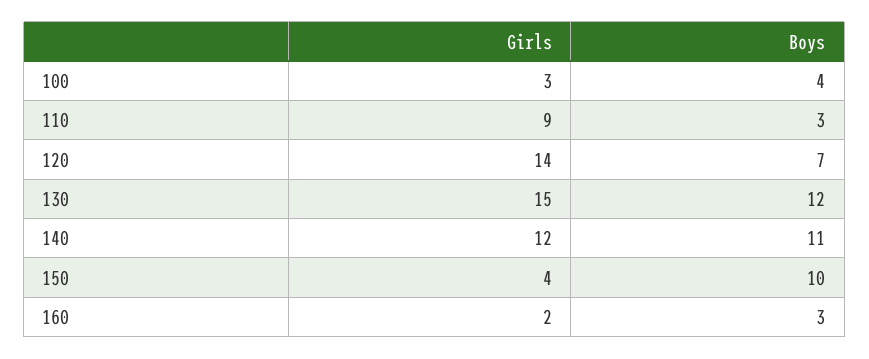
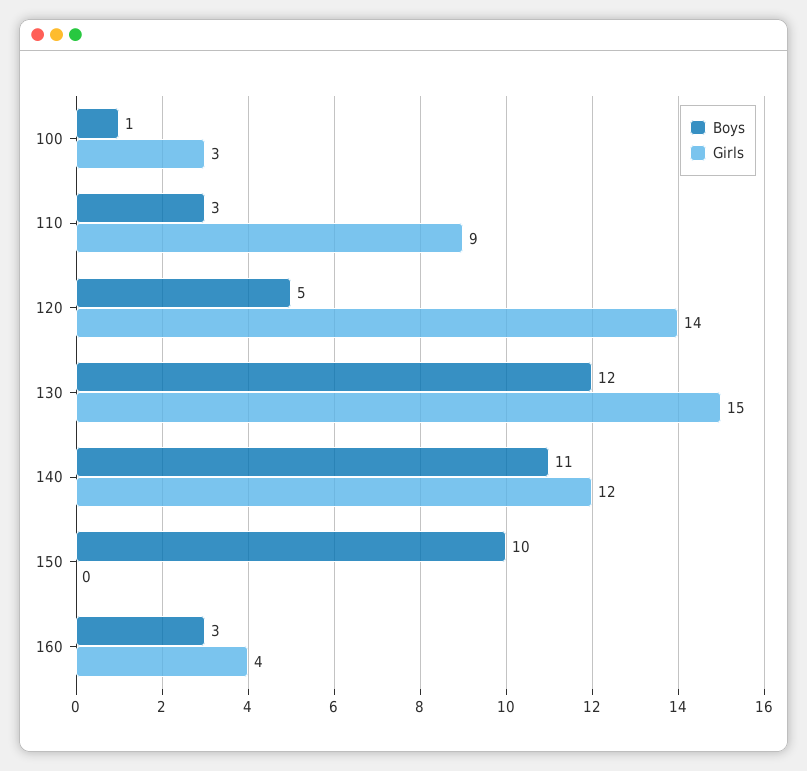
Boys, 100: 4 -> 1
Boys, 120: 7 -> 5
Girls, 150: 4 -> 0
Girls, 160: 2 -> 4

